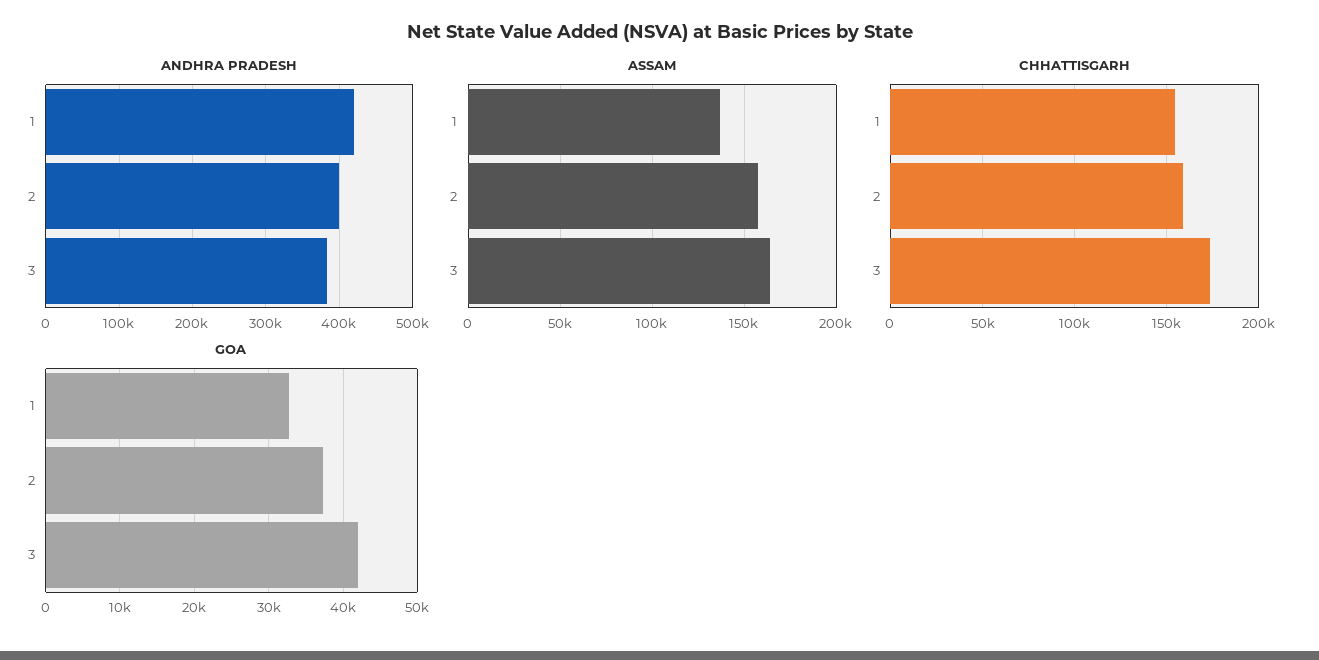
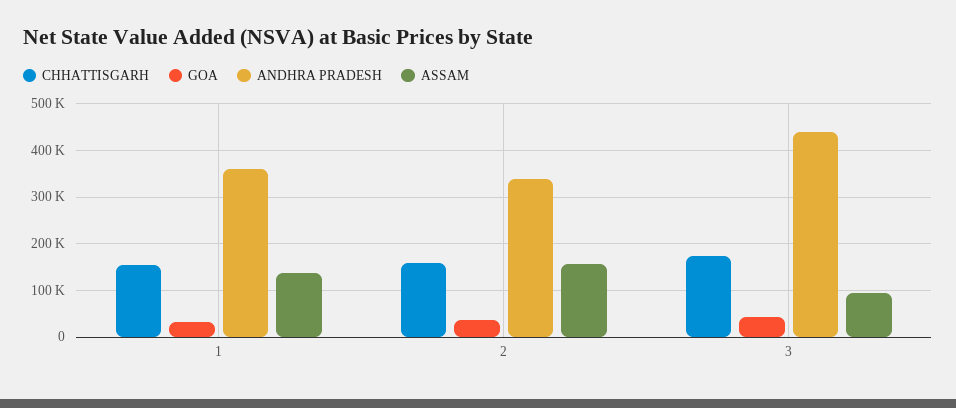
ANDHRA PRADESH, 1: 420000 -> 360000
ANDHRA PRADESH, 2: 400000 -> 340000
ANDHRA PRADESH, 3: 380000 -> 440000
ASSAM, 3: 165000 -> 100000

